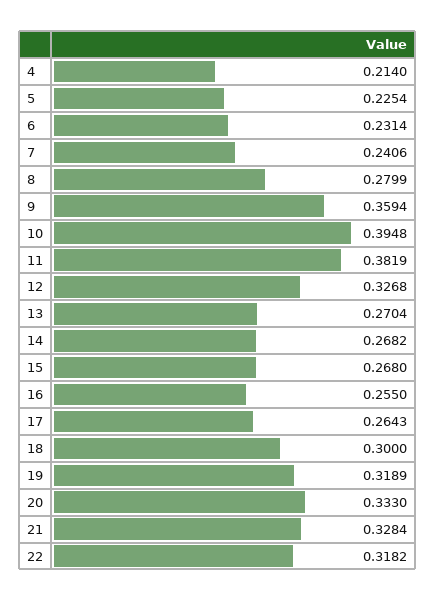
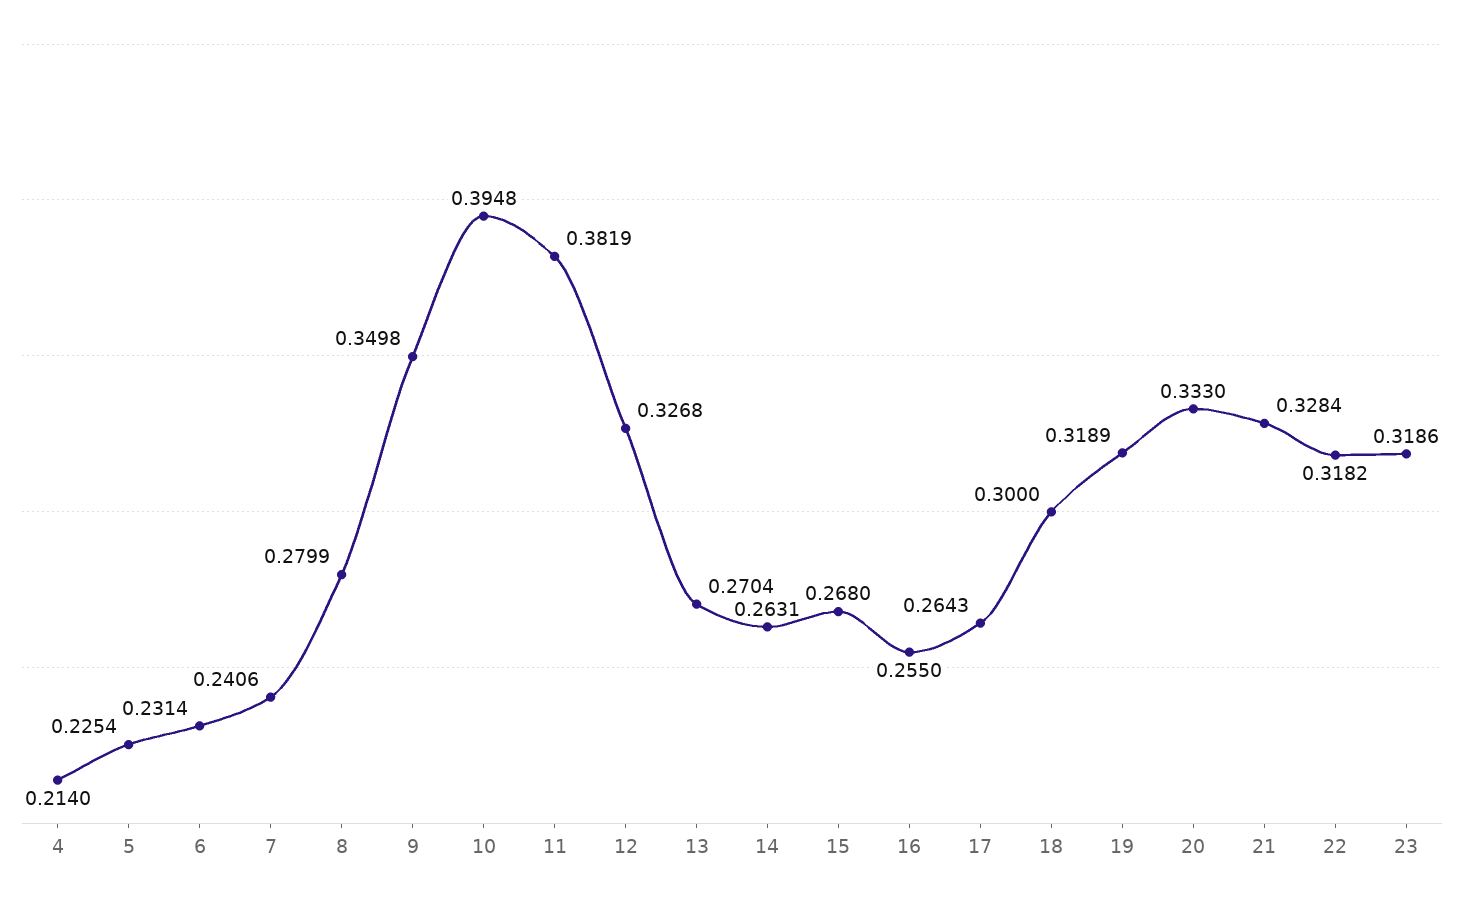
9: 0.3594 -> 0.3498
14: 0.2682 -> 0.2631
23: none -> 0.3186

